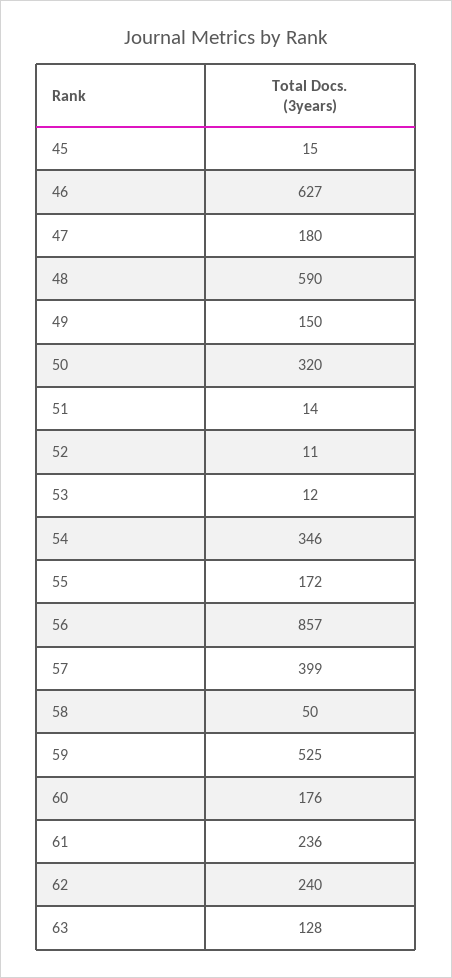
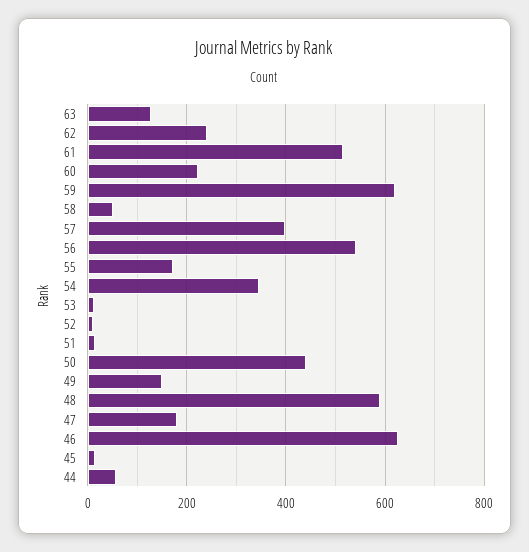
50: 320 -> 440
56: 857 -> 540
59: 525 -> 620
60: 176 -> 220
61: 236 -> 520
44: none -> 60

